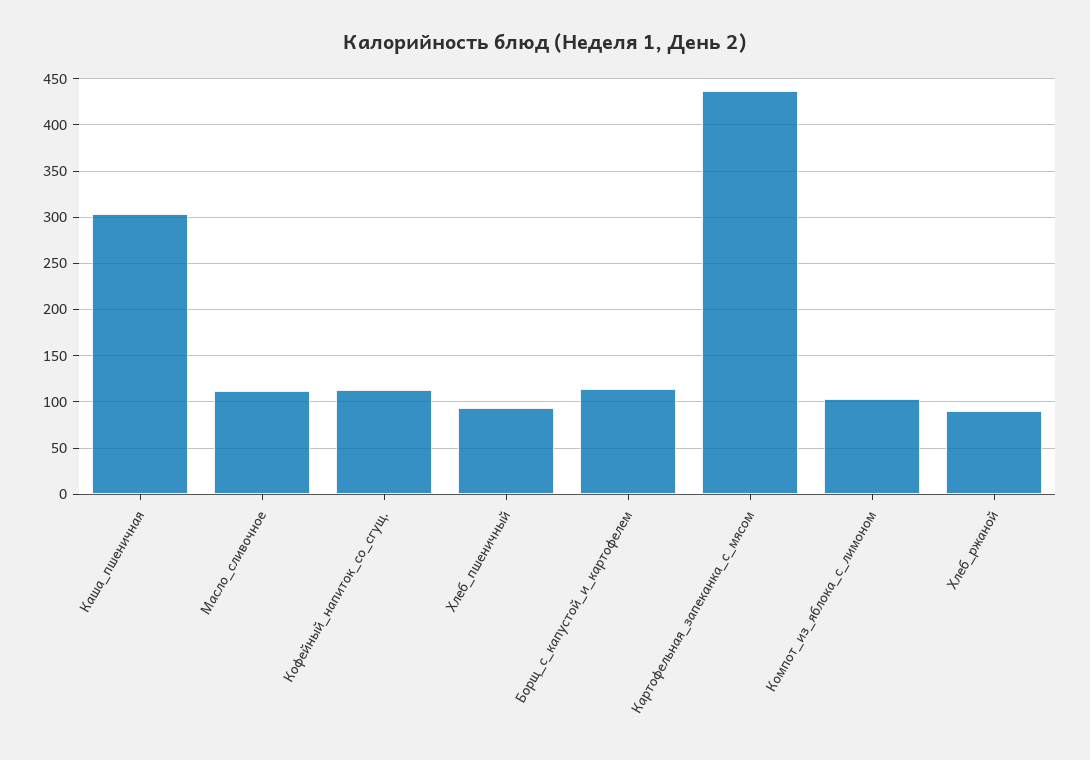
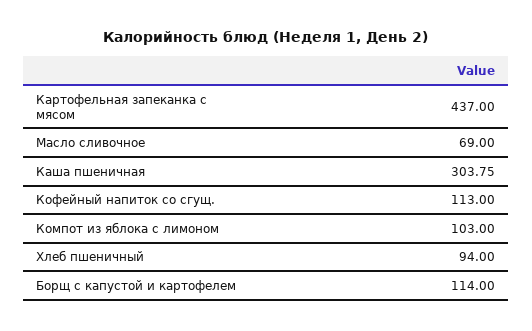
Масло_сливочное: 110 -> 69
Хлеб_ржаной: 90 -> none

